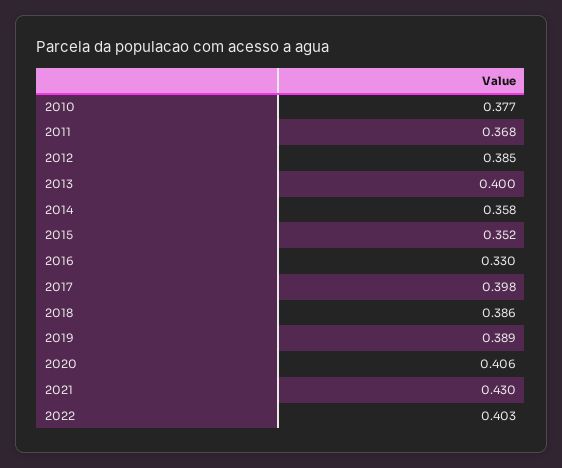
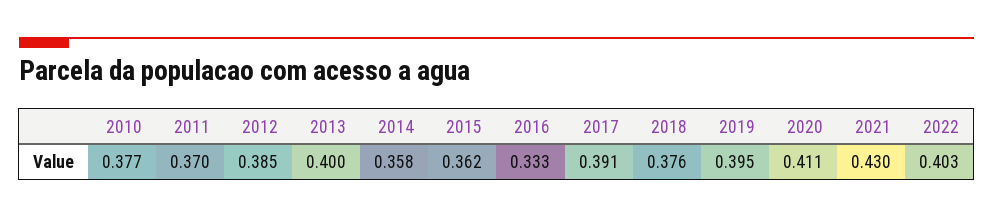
2011: 0.368 -> 0.37
2015: 0.352 -> 0.362
2016: 0.33 -> 0.333
2017: 0.398 -> 0.391
2018: 0.386 -> 0.376
2019: 0.389 -> 0.395
2020: 0.406 -> 0.411

